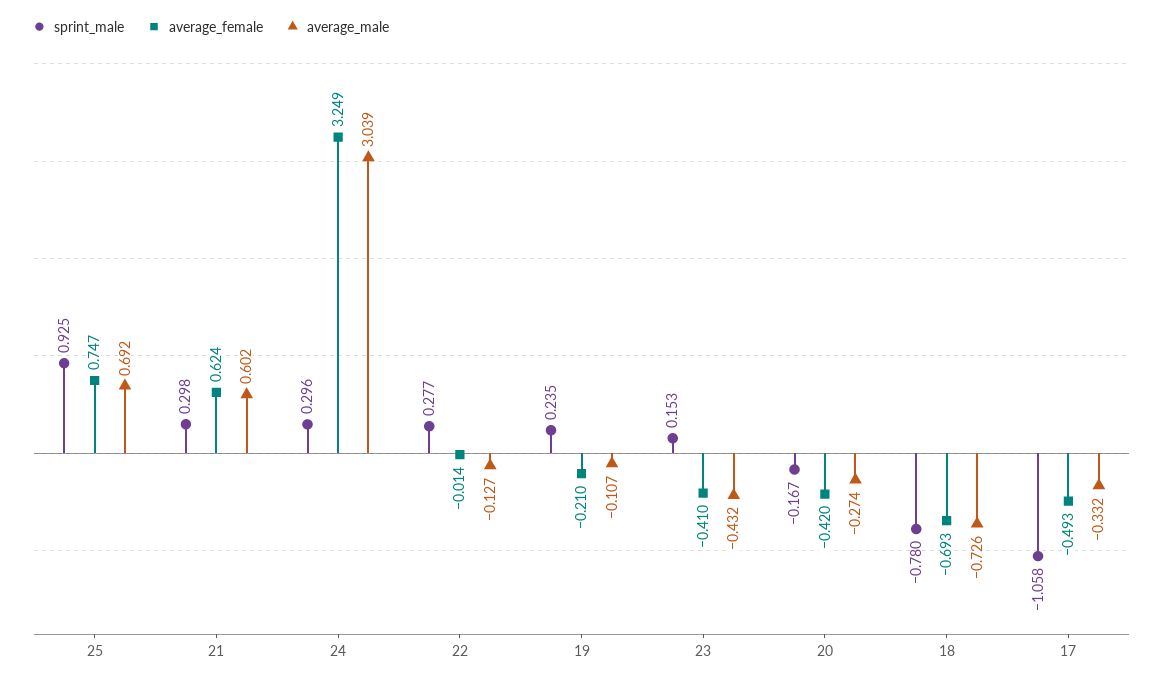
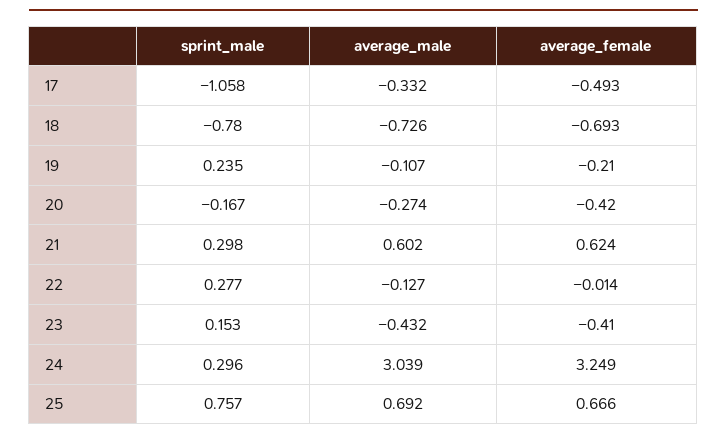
sprint_male, 25: 0.925 -> 0.757
average_female, 25: 0.747 -> 0.666

